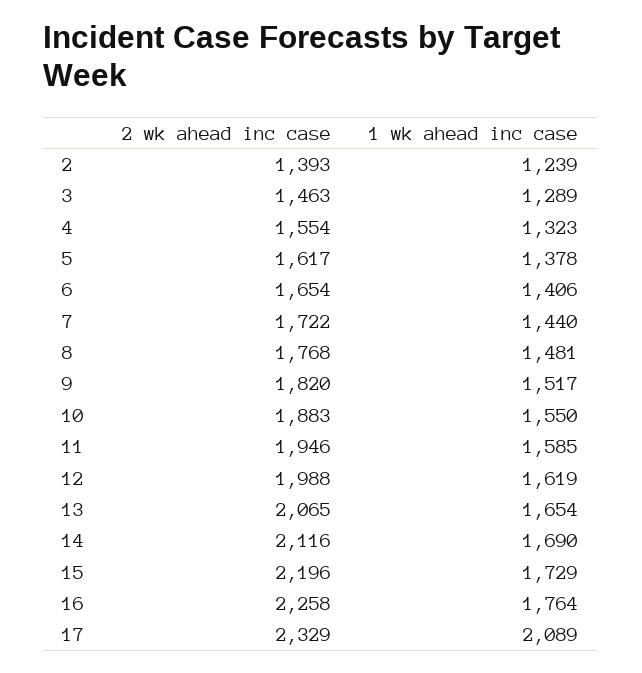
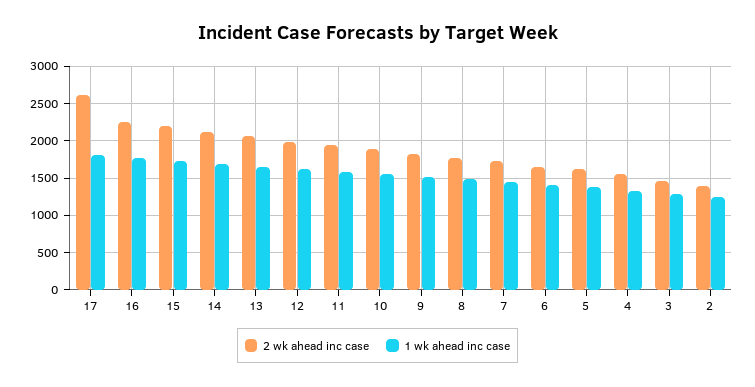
2 wk ahead inc case, 17: 2329 -> 2600
1 wk ahead inc case, 17: 2089 -> 1800

